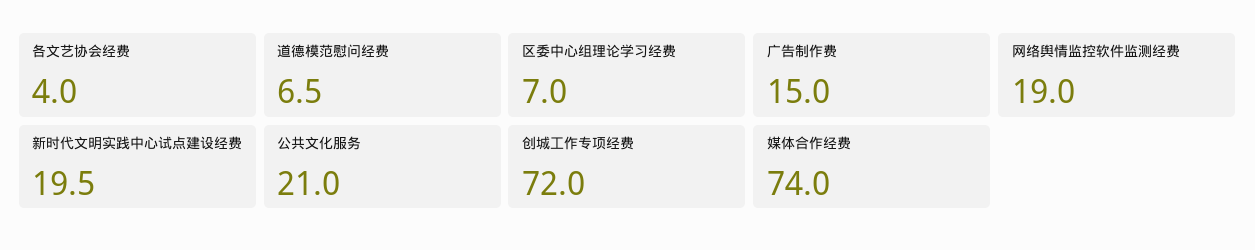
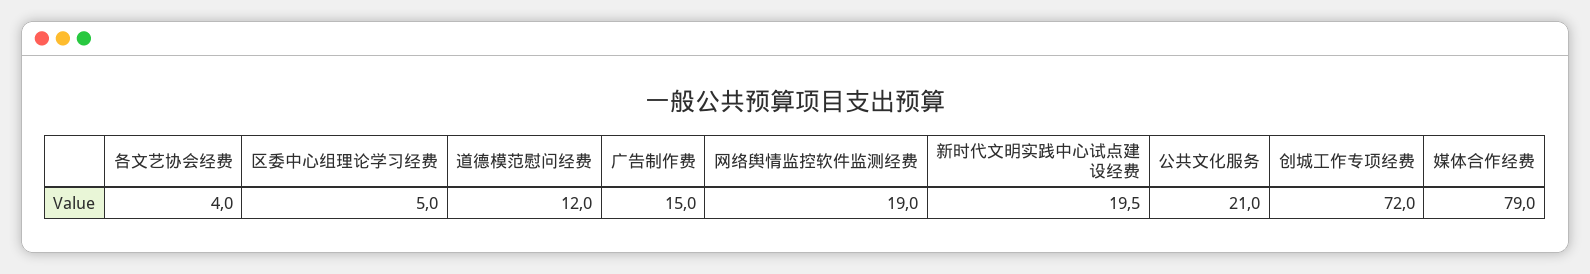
道德模范慰问经费: 6.5 -> 12
区委中心组理论学习经费: 7 -> 5
媒体合作经费: 74 -> 79

